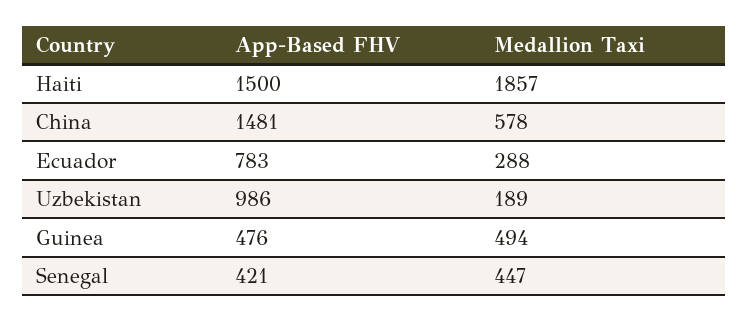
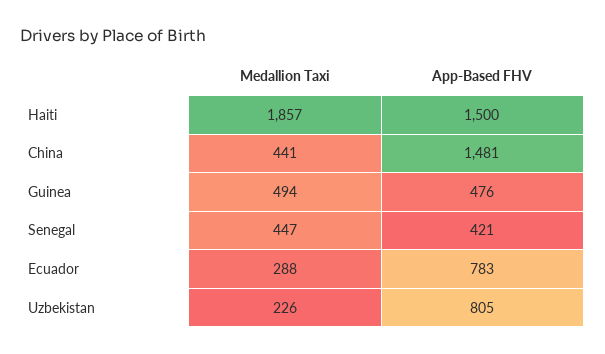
Medallion Taxi, China: 578 -> 441
App-Based FHV, Uzbekistan: 986 -> 805
Medallion Taxi, Uzbekistan: 189 -> 226

